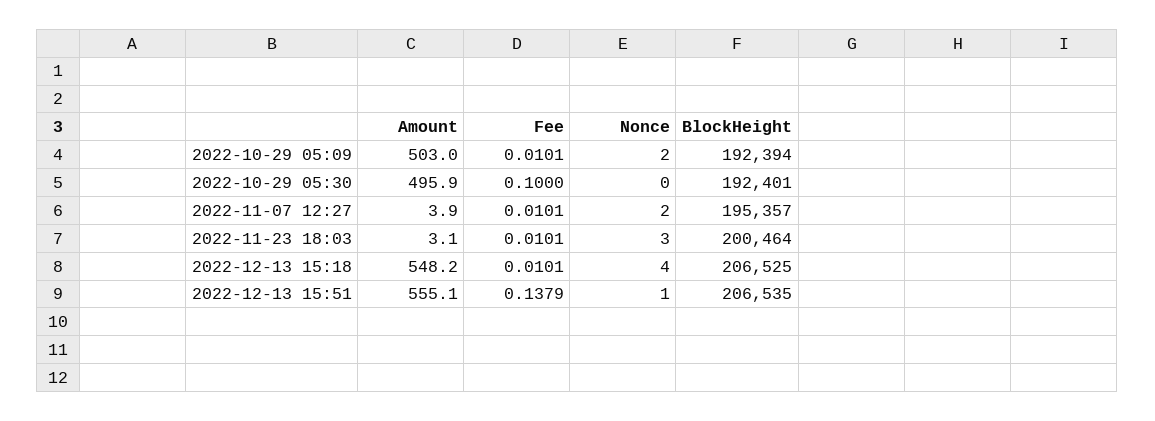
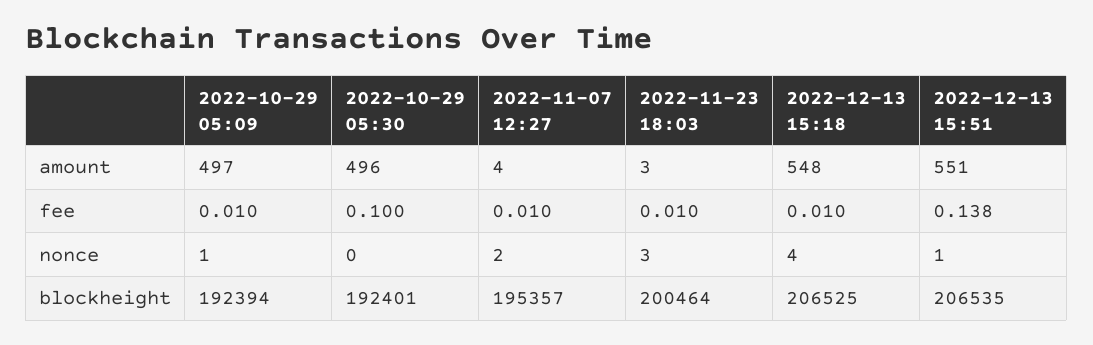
Amount, 2022-10-29 05:09: 503 -> 497
Nonce, 2022-10-29 05:09: 2 -> 1
Amount, 2022-12-13 15:51: 555.1 -> 551

